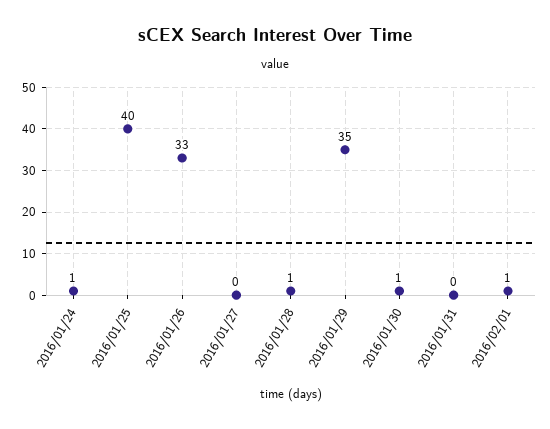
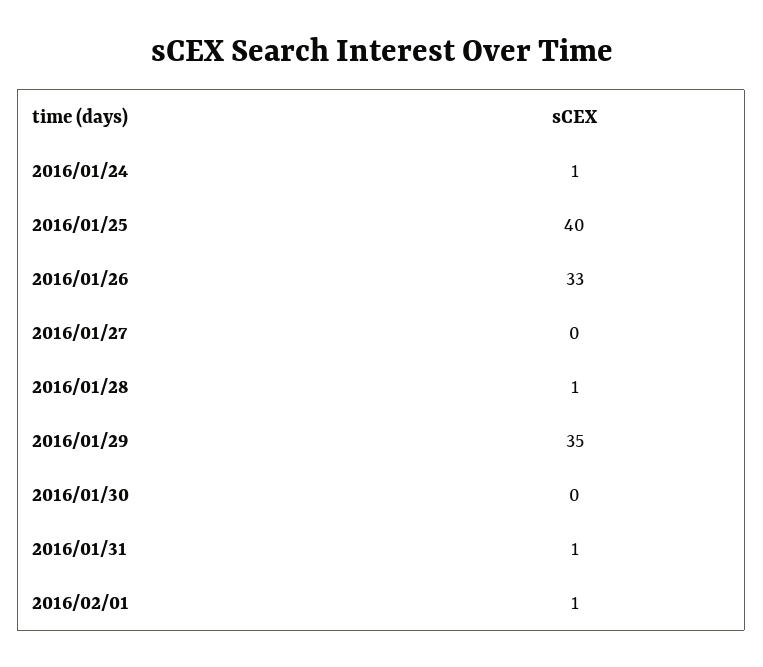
2016/01/30: 1 -> 0
2016/01/31: 0 -> 1

